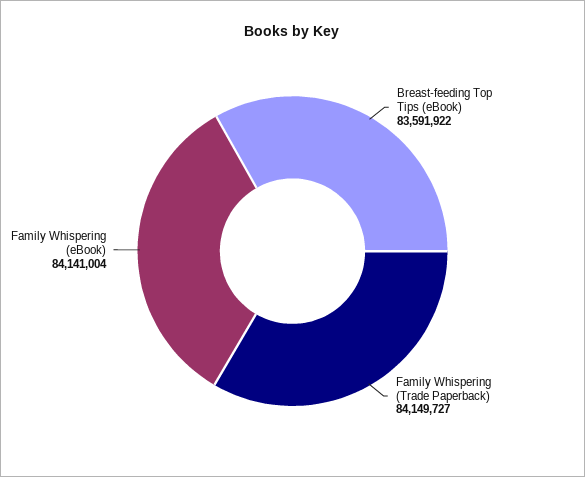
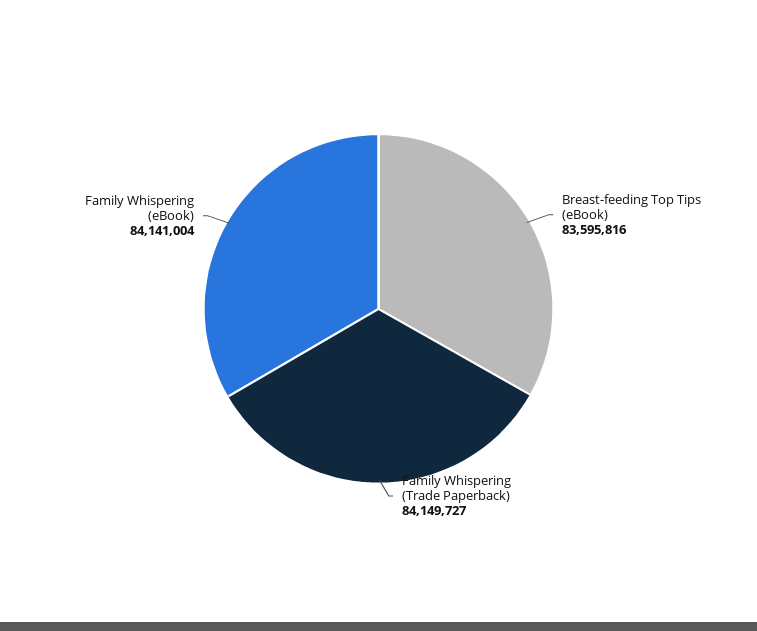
Breast-feeding Top Tips (eBook): 83591922 -> 83595816

